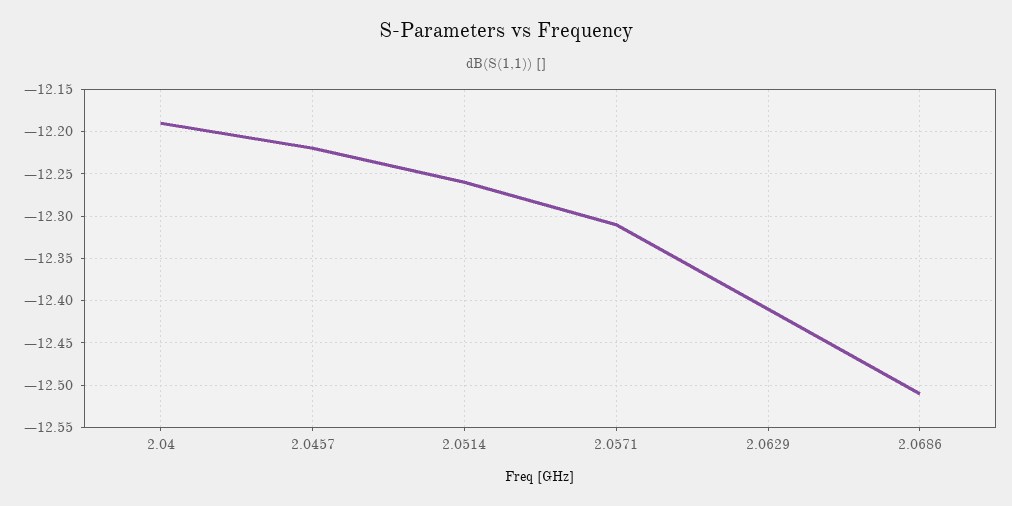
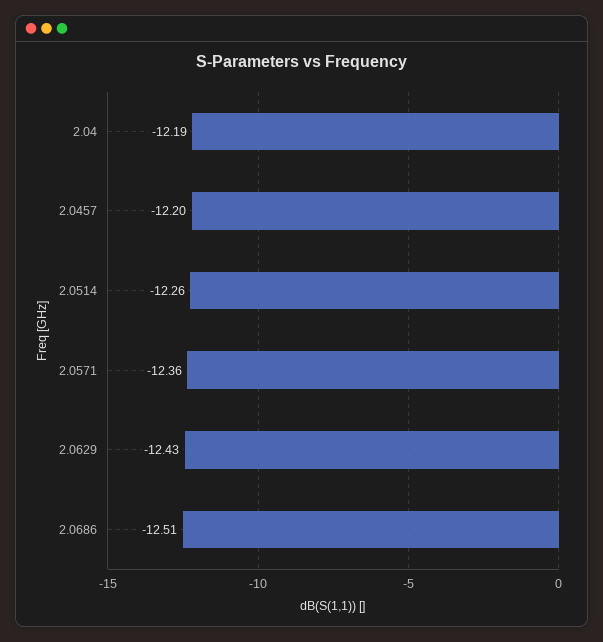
2.0457: -12.22 -> -12.2
2.0571: -12.31 -> -12.36
2.0629: -12.41 -> -12.43

